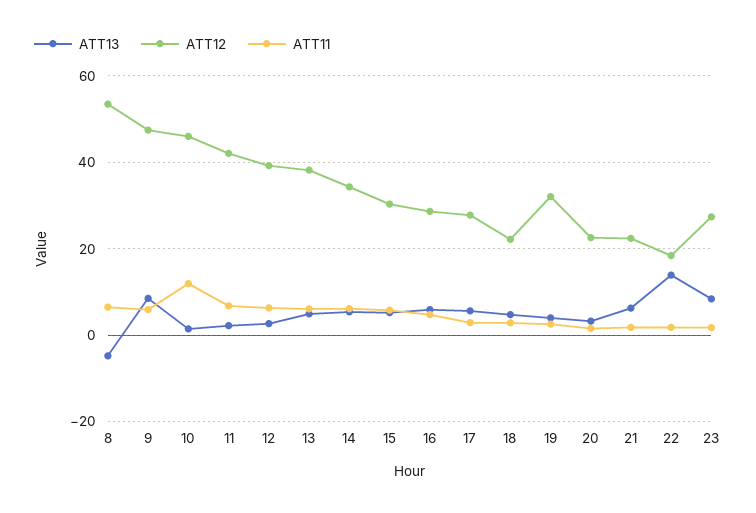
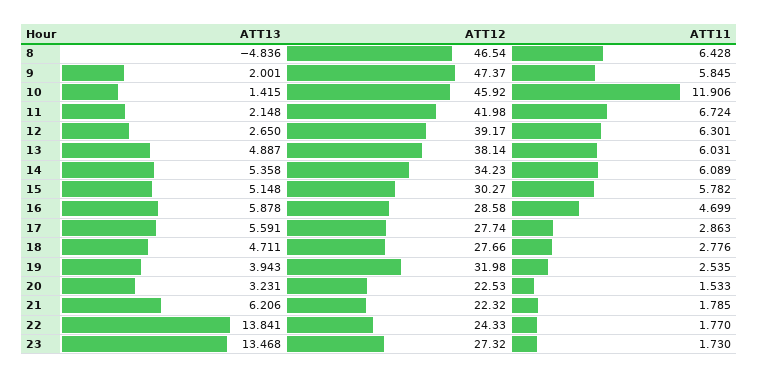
ATT12, 8: 54 -> 46.54
ATT13, 9: 8 -> 2.001
ATT12, 18: 22 -> 27.66
ATT12, 22: 18 -> 24.33
ATT13, 23: 8 -> 13.468

